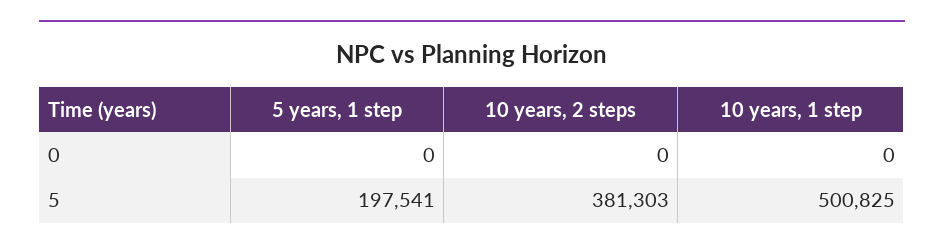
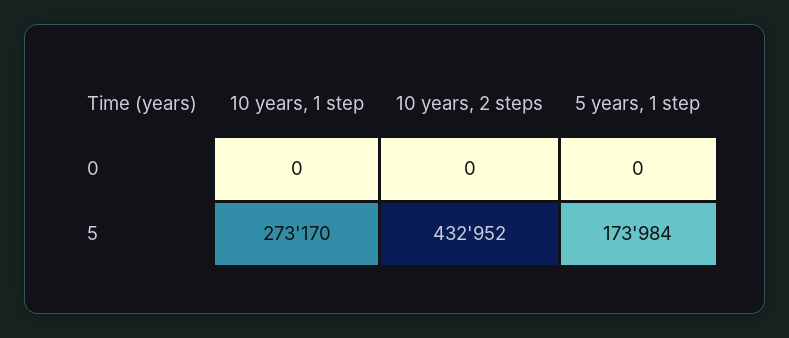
5 years, 1 step, 5: 197541 -> 173984
10 years, 2 steps, 5: 381303 -> 432952
10 years, 1 step, 5: 500825 -> 273170

